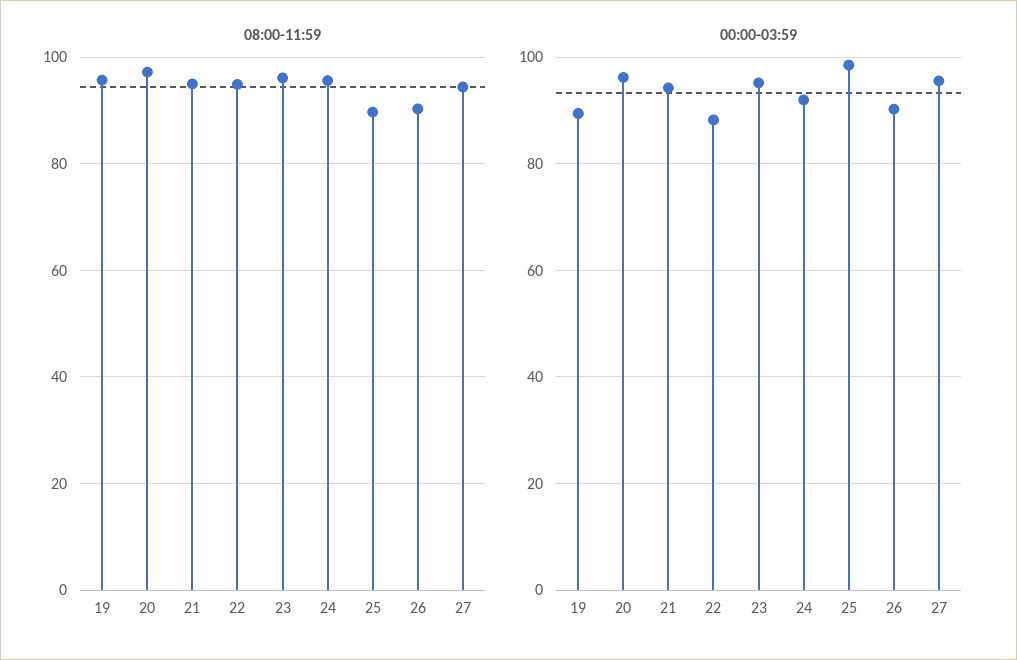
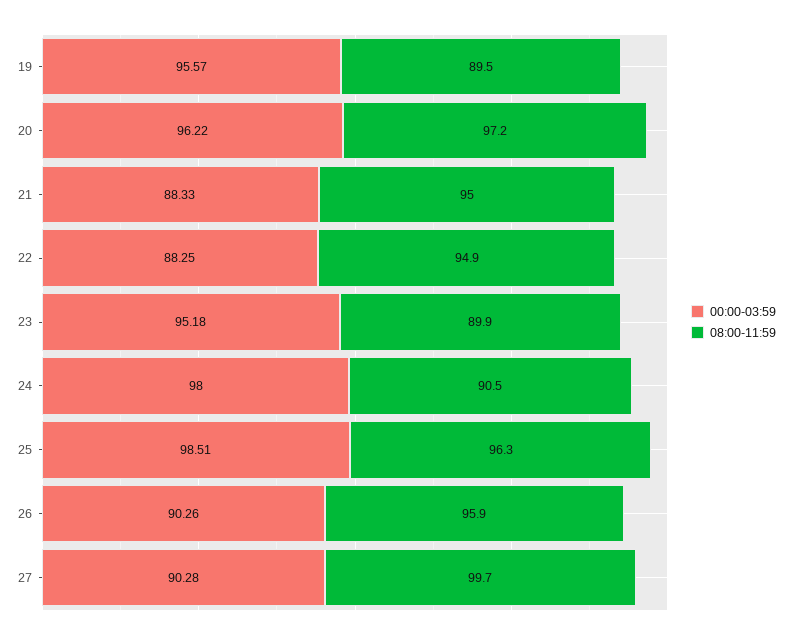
08:00-11:59, 19: 96 -> 89.5
08:00-11:59, 23: 96 -> 89.9
08:00-11:59, 24: 96 -> 90.5
08:00-11:59, 25: 90 -> 96.3
08:00-11:59, 26: 90 -> 95.9
08:00-11:59, 27: 94 -> 99.7
00:00-03:59, 19: 90 -> 95.57
00:00-03:59, 21: 94 -> 88.33
00:00-03:59, 24: 92 -> 98
00:00-03:59, 27: 96 -> 90.28

